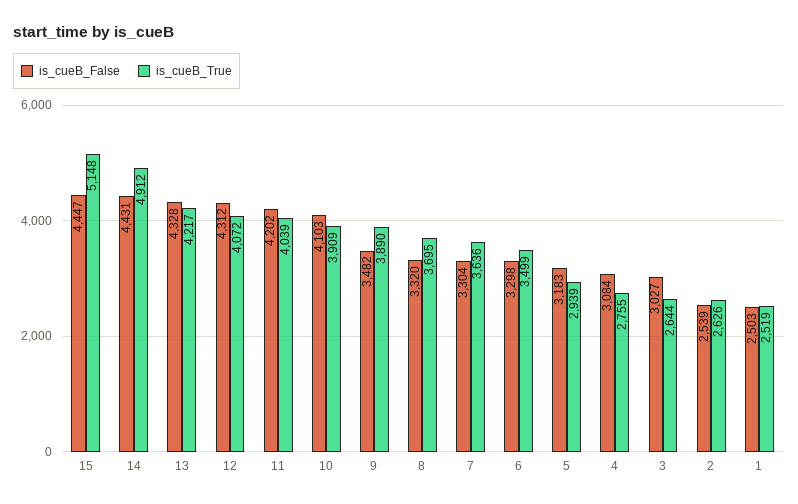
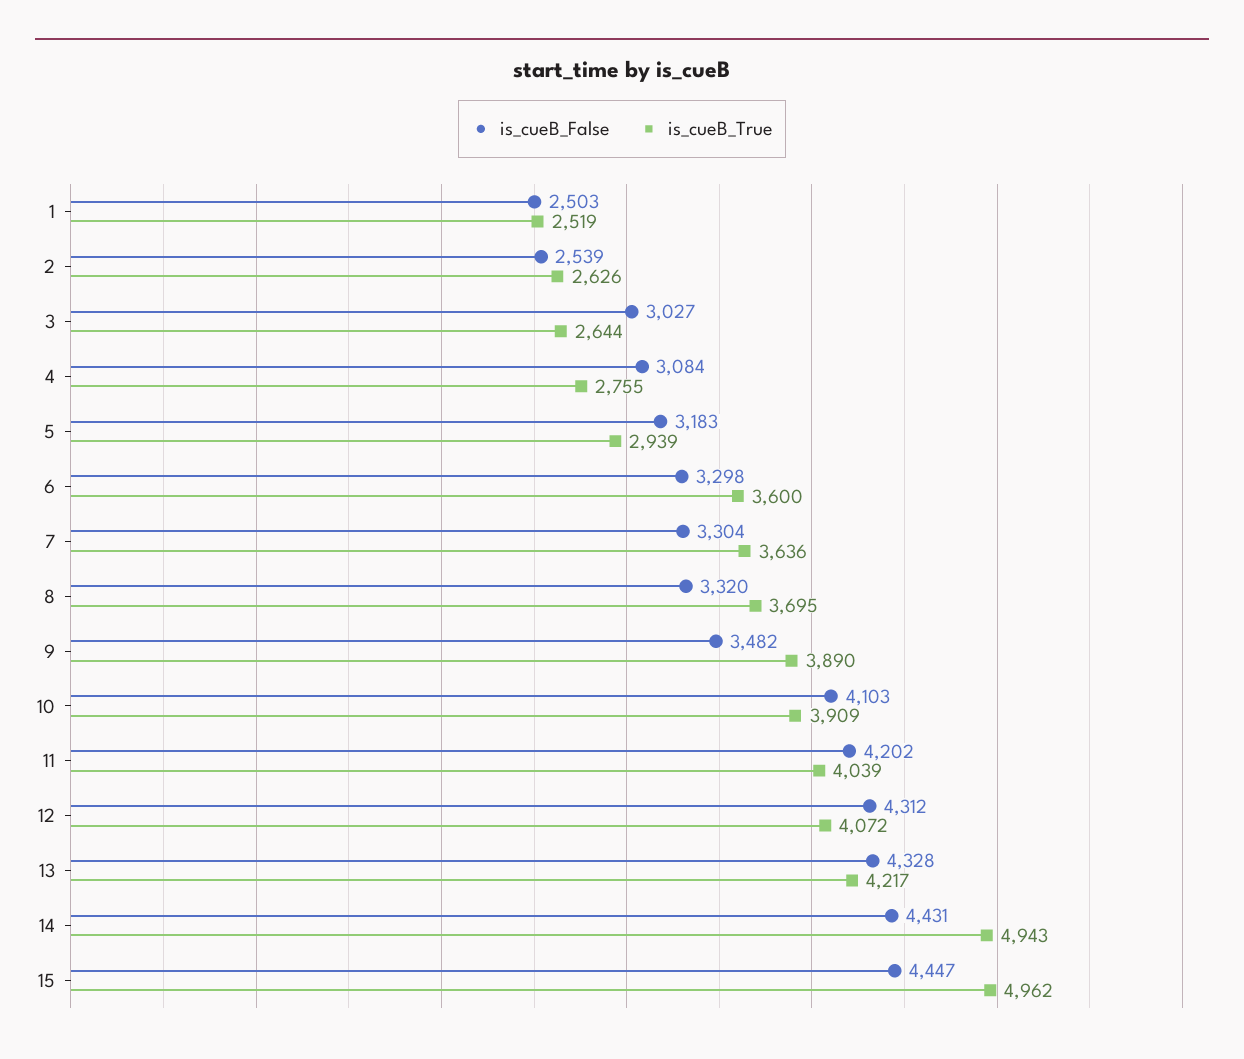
is_cueB_True, 15: 5148 -> 4962
is_cueB_True, 14: 4912 -> 4943
is_cueB_True, 6: 3499 -> 3600

